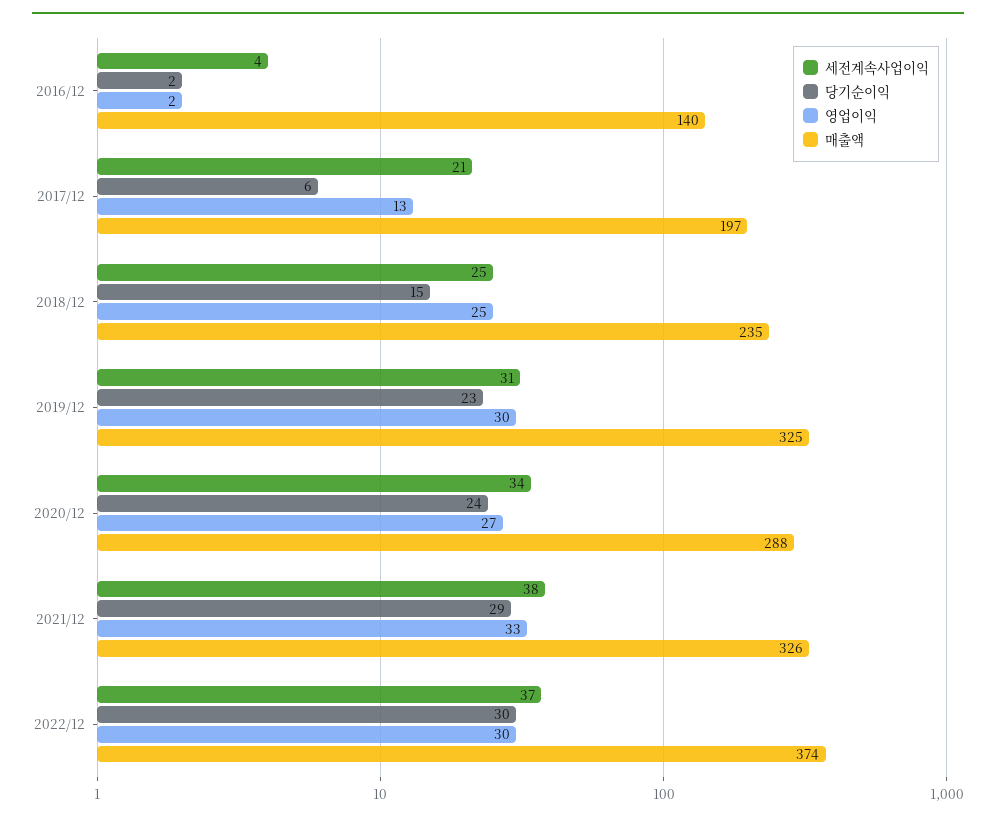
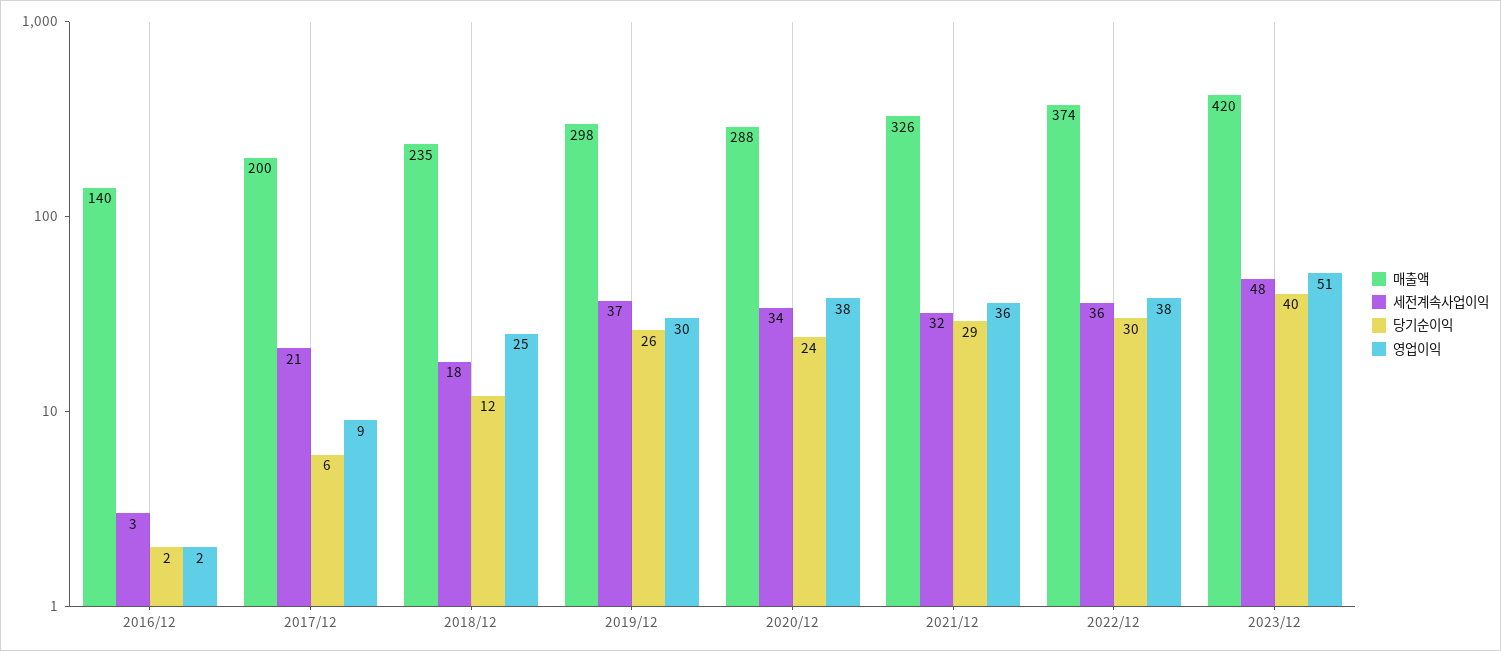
세전계속사업이익, 2016/12: 4 -> 3
영업이익, 2017/12: 13 -> 9
매출액, 2017/12: 197 -> 200
세전계속사업이익, 2018/12: 25 -> 18
당기순이익, 2018/12: 15 -> 12
세전계속사업이익, 2019/12: 31 -> 37
당기순이익, 2019/12: 23 -> 26
매출액, 2019/12: 325 -> 298
영업이익, 2020/12: 27 -> 38
세전계속사업이익, 2021/12: 38 -> 32
영업이익, 2021/12: 33 -> 36
세전계속사업이익, 2022/12: 37 -> 36
영업이익, 2022/12: 30 -> 38
매출액, 2023/12: none -> 420
세전계속사업이익, 2023/12: none -> 48
당기순이익, 2023/12: none -> 40
영업이익, 2023/12: none -> 51

